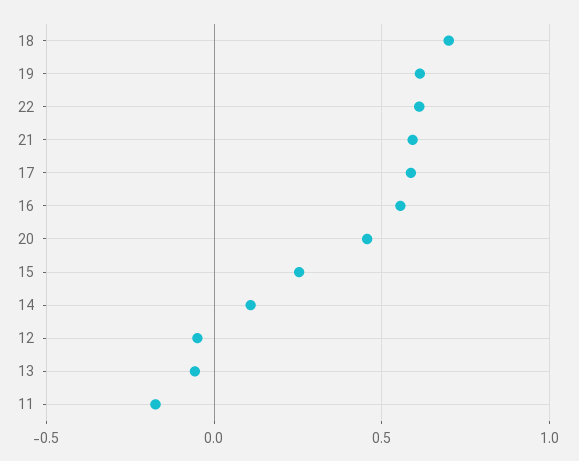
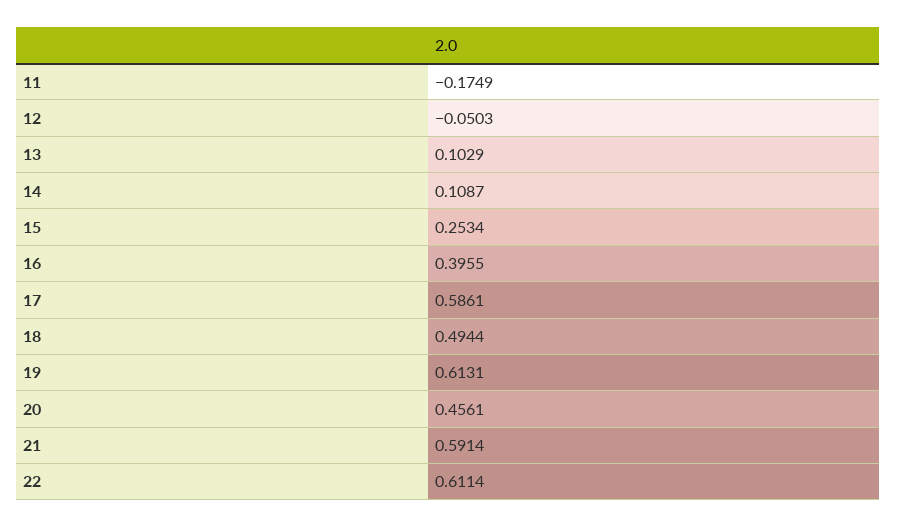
18: 0.7 -> 0.4944
16: 0.55 -> 0.3955
13: -0.05 -> 0.1029

